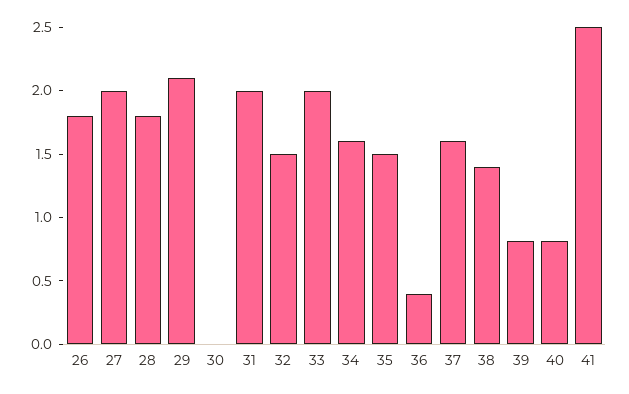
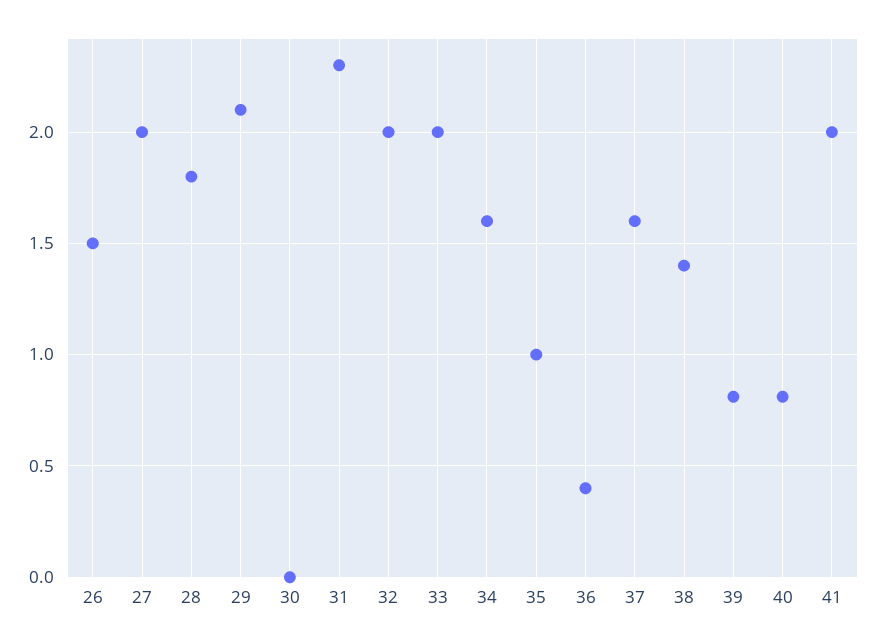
26: 1.8 -> 1.5
31: 2 -> 2.3
32: 1.5 -> 2
35: 1.5 -> 1
41: 2.5 -> 2

